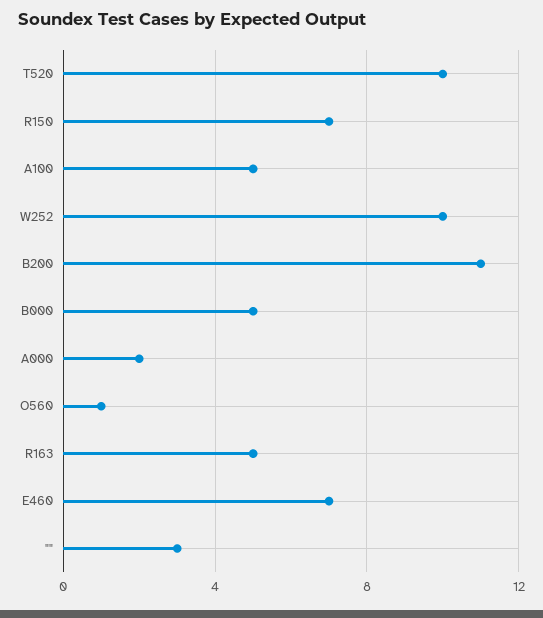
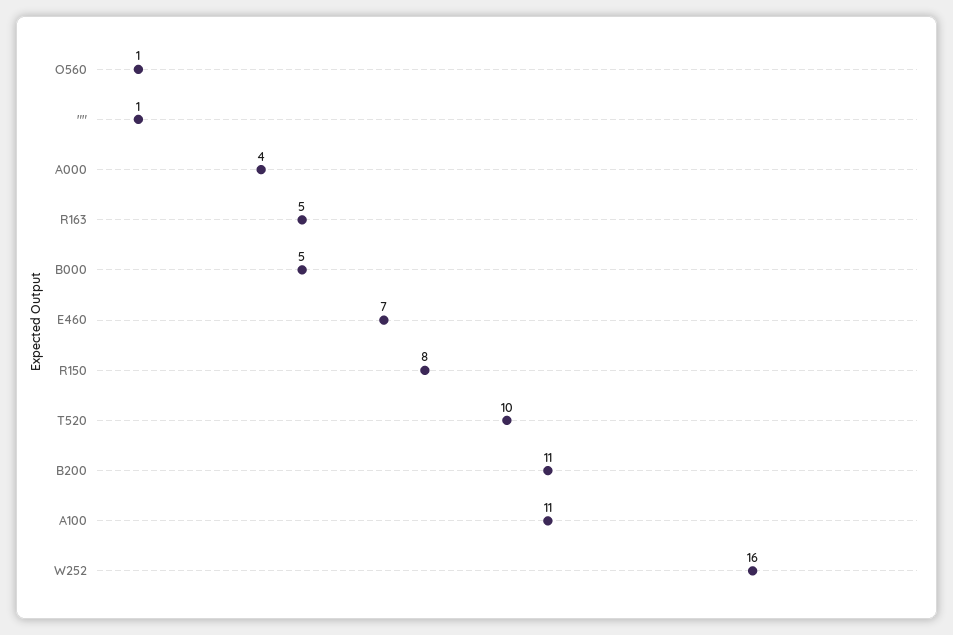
R150: 7 -> 8
A100: 5 -> 11
W252: 10 -> 16
A000: 2 -> 4
"": 3 -> 1

